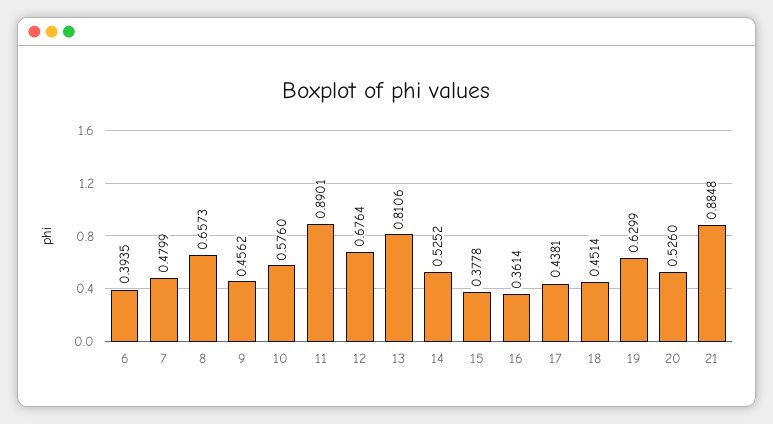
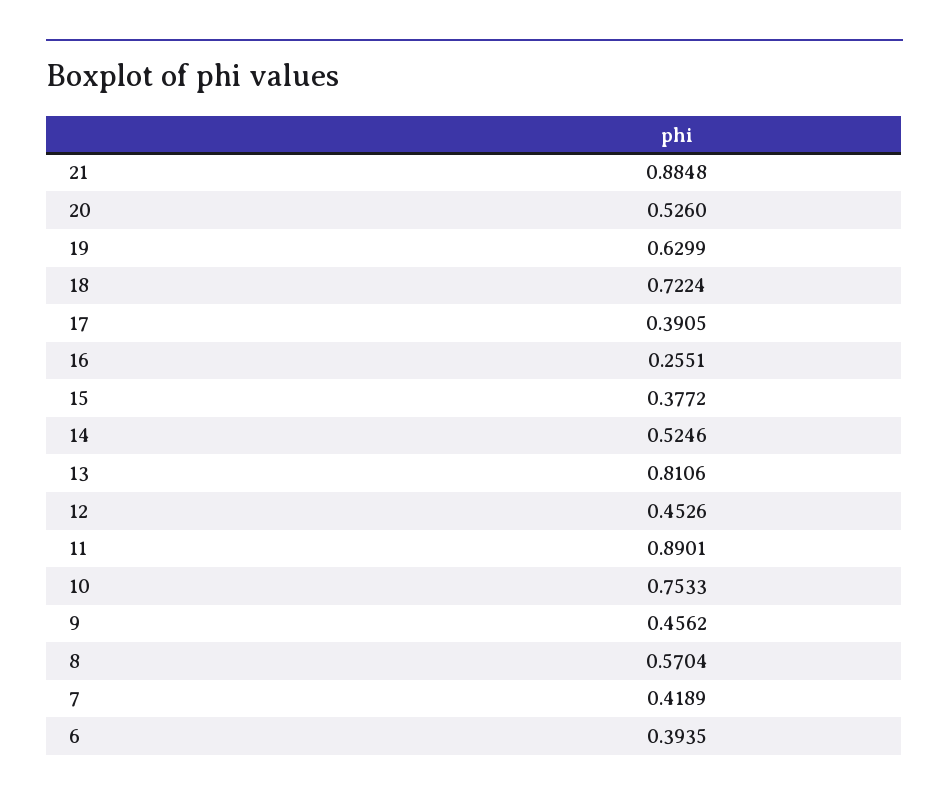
7: 0.4799 -> 0.4189
8: 0.6573 -> 0.5704
10: 0.576 -> 0.7533
12: 0.6764 -> 0.4526
14: 0.5252 -> 0.5246
15: 0.3778 -> 0.3772
16: 0.3614 -> 0.2551
17: 0.4381 -> 0.3905
18: 0.4514 -> 0.7224

